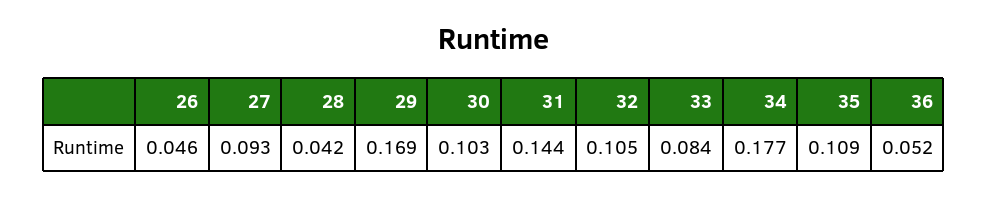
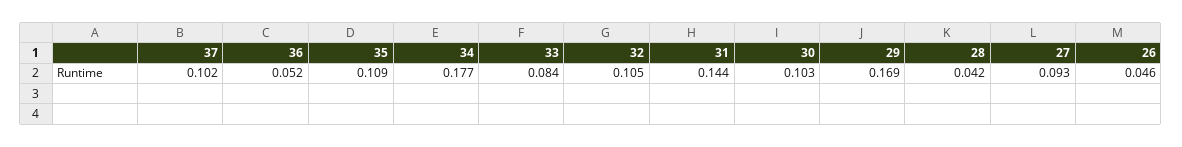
37: none -> 0.102

